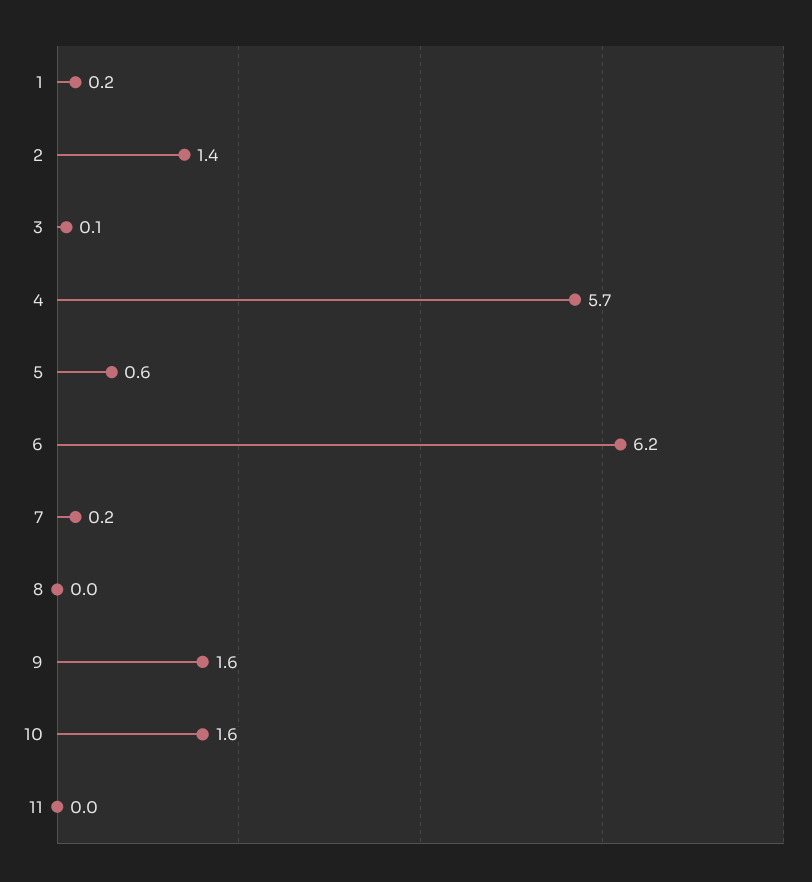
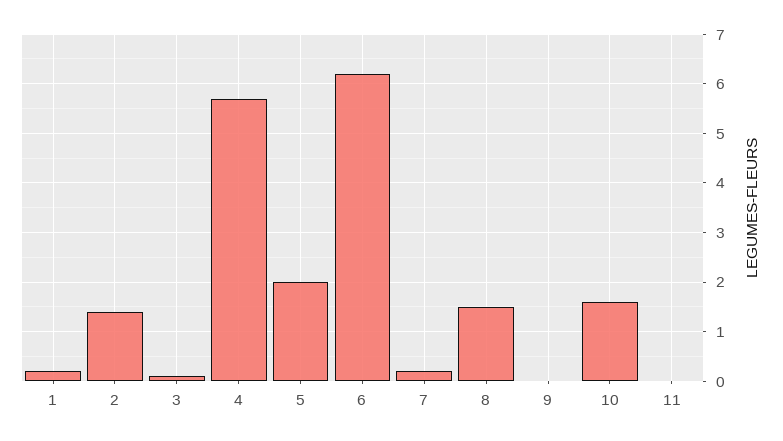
5: 0.6 -> 2
8: 0 -> 1.5
9: 1.6 -> 0

